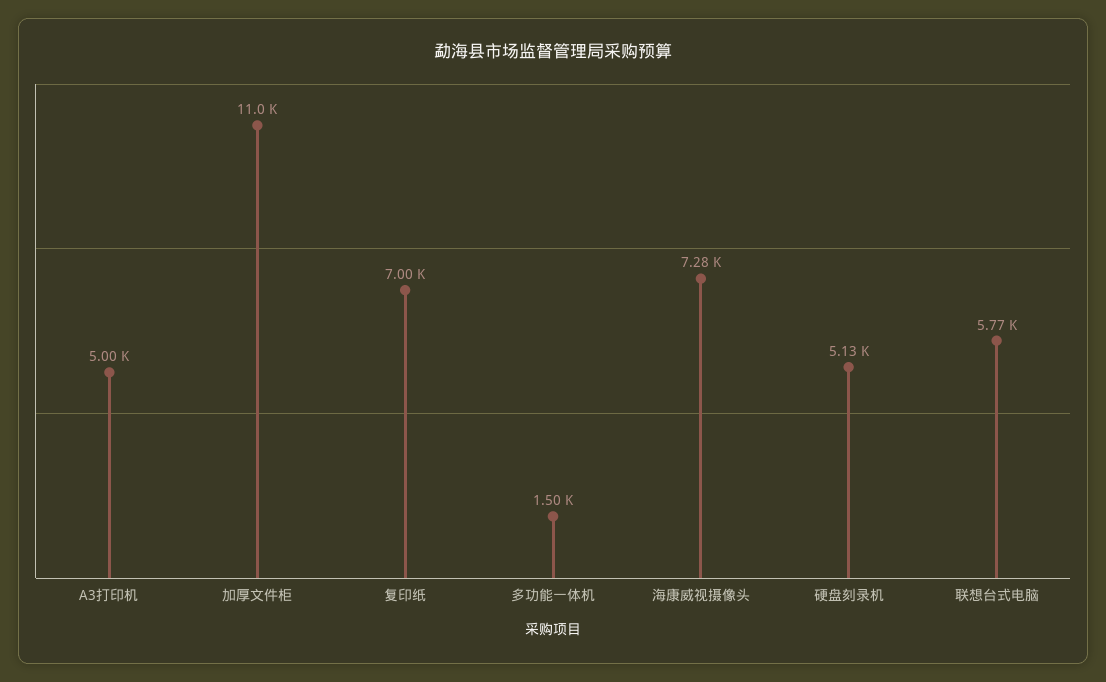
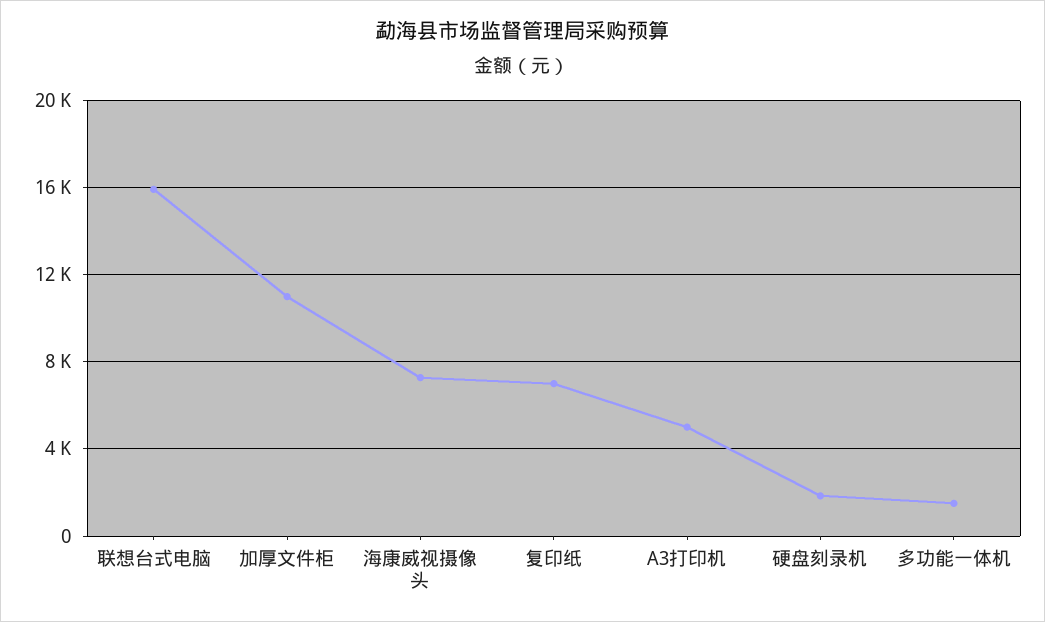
硬盘刻录机: 5130 -> 2000
联想台式电脑: 5770 -> 16000

